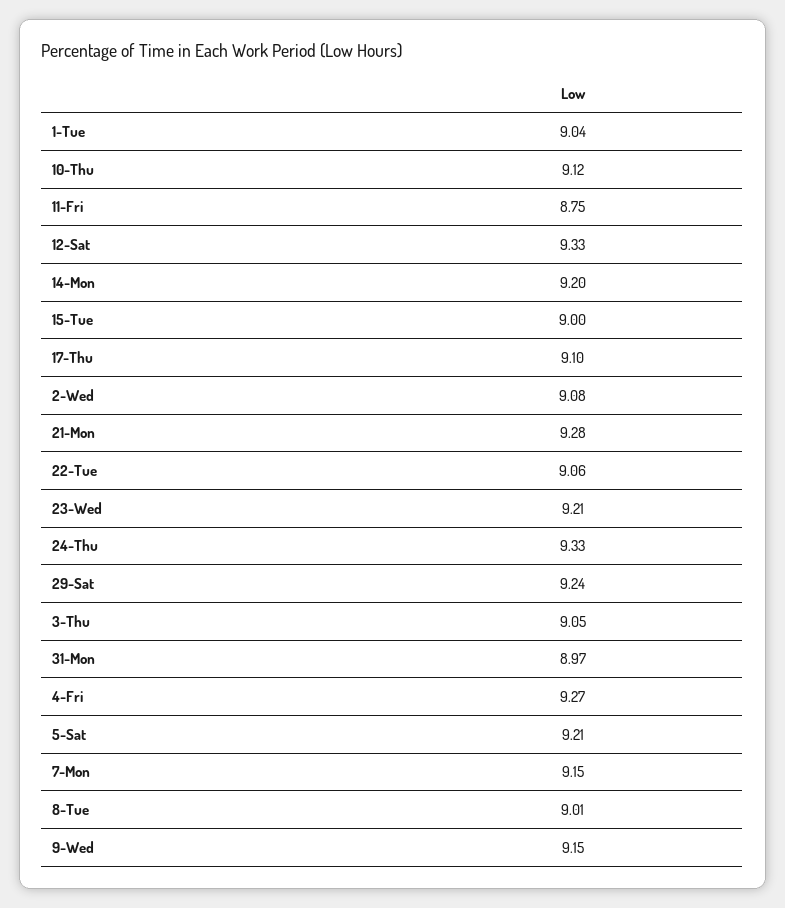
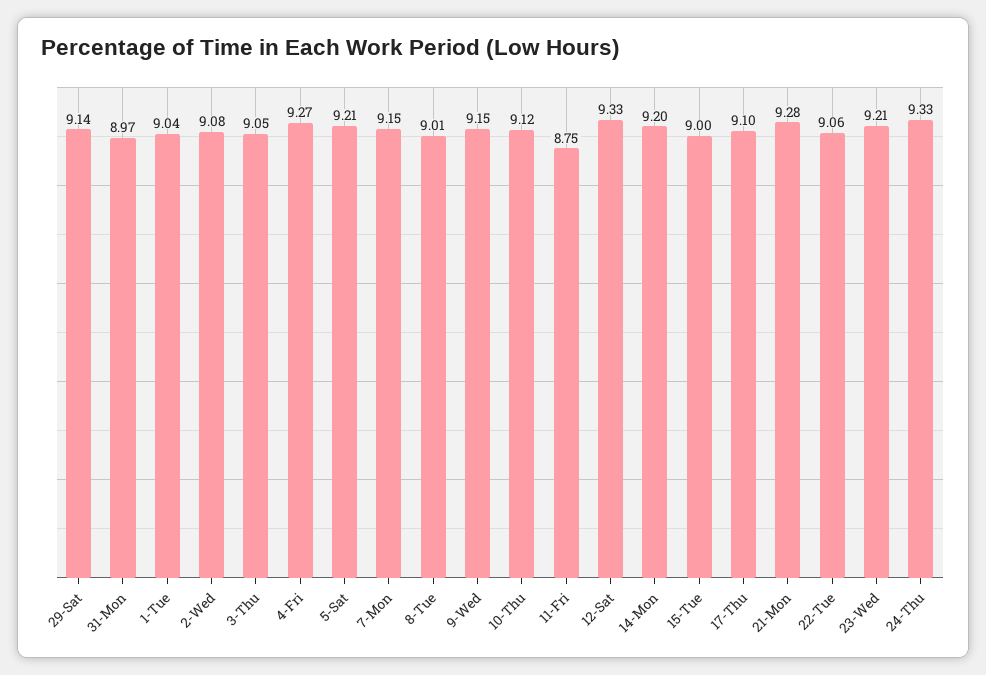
29-Sat: 9.24 -> 9.14

